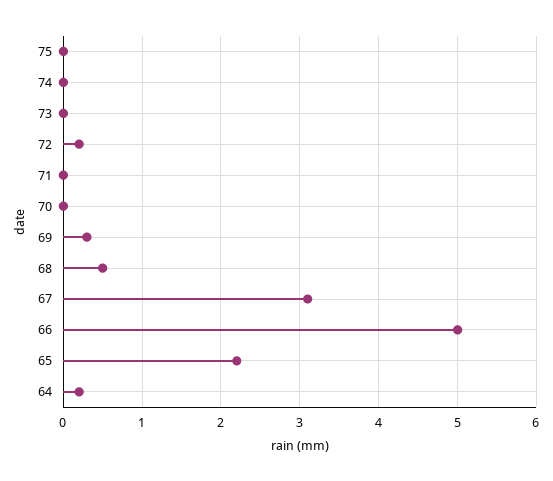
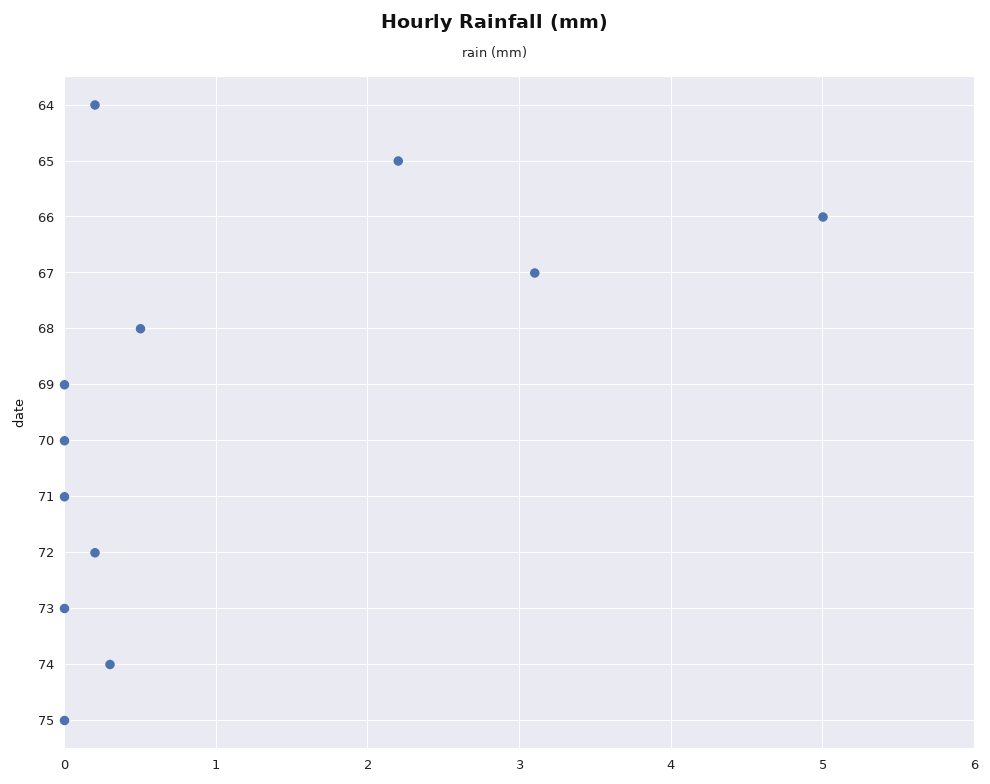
74: 0 -> 0.3
69: 0.3 -> 0

